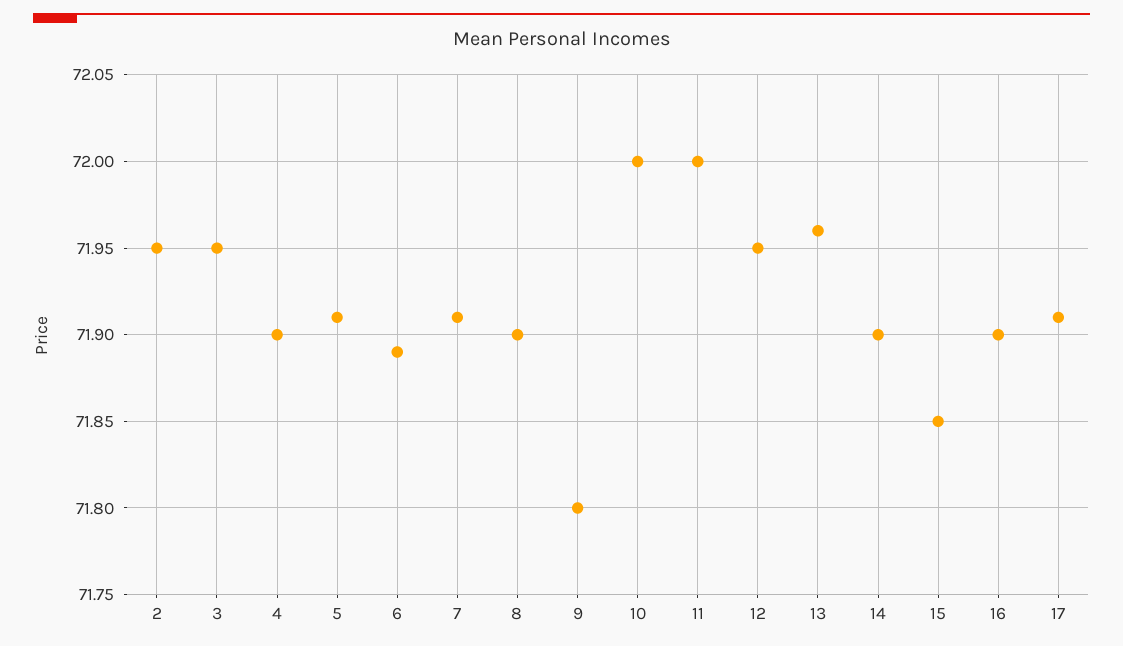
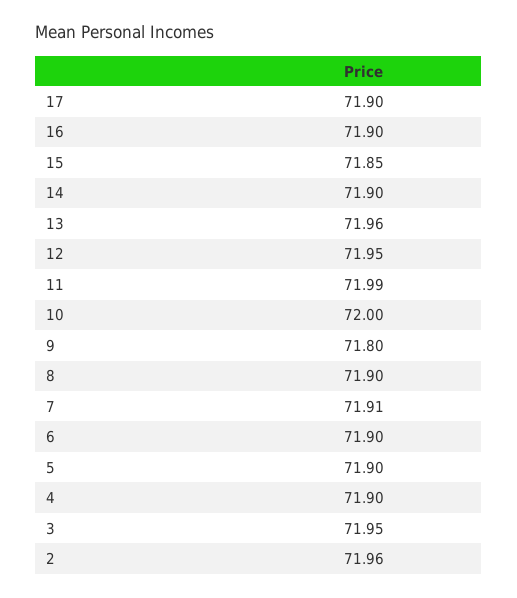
2: 71.95 -> 71.96
5: 71.91 -> 71.9
6: 71.89 -> 71.9
11: 72 -> 71.99
17: 71.91 -> 71.9

